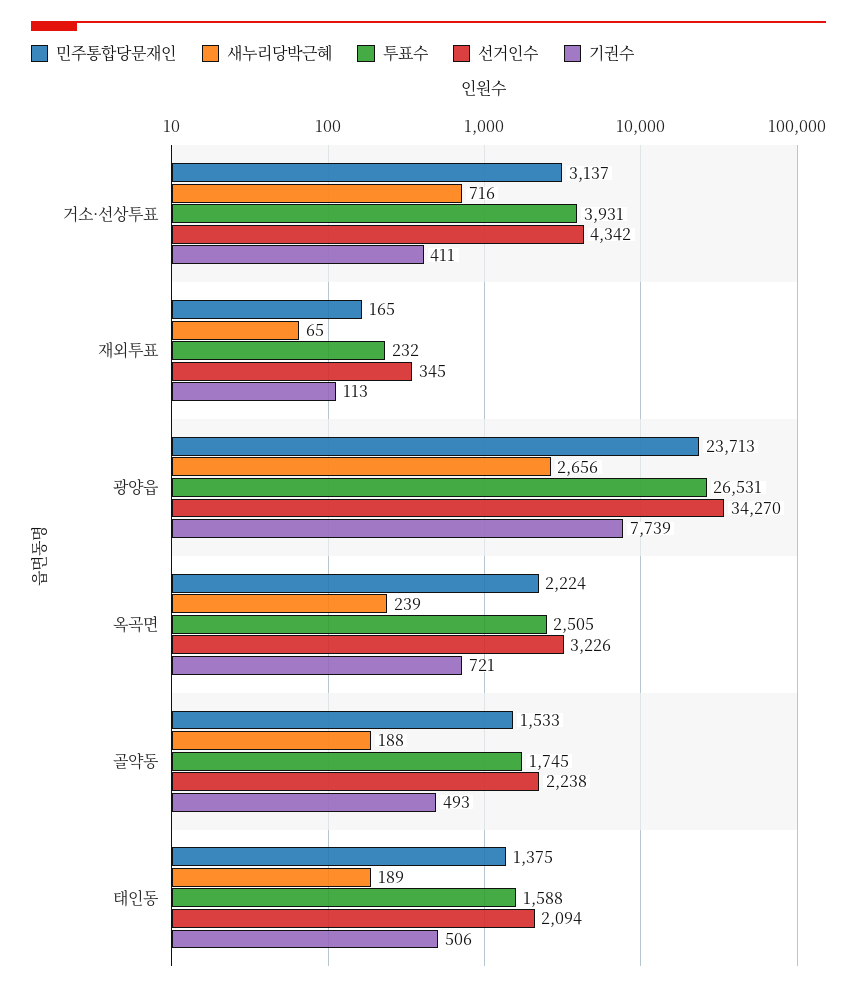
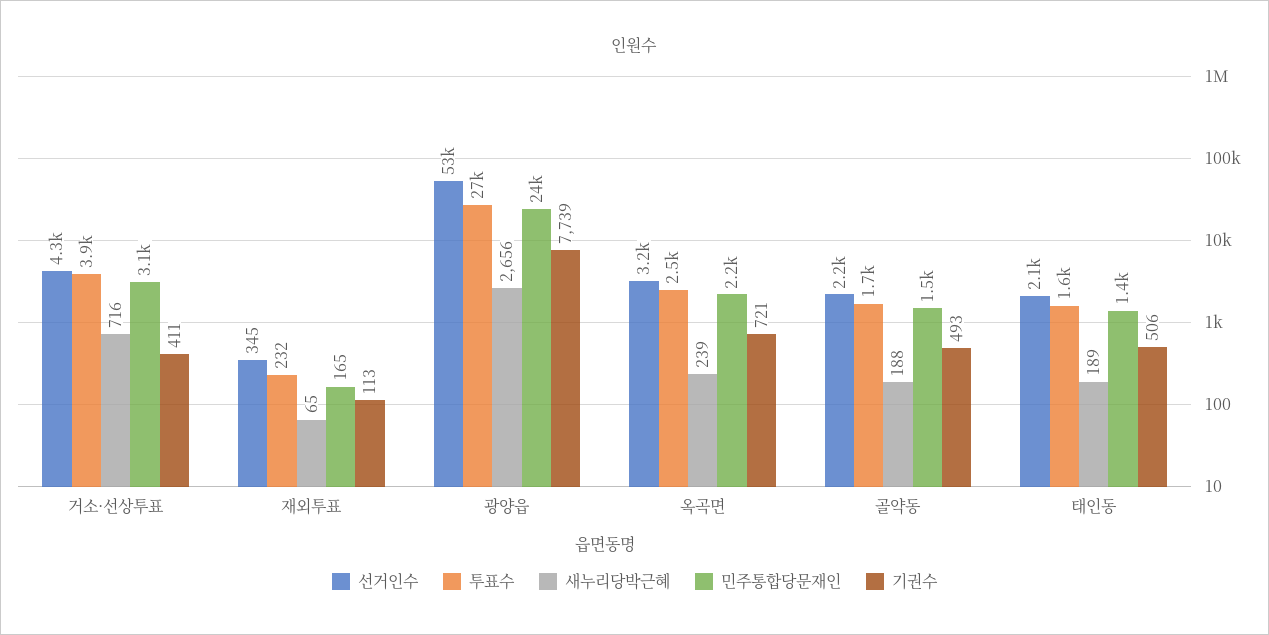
선거인수, 광양읍: 34270 -> 53000

